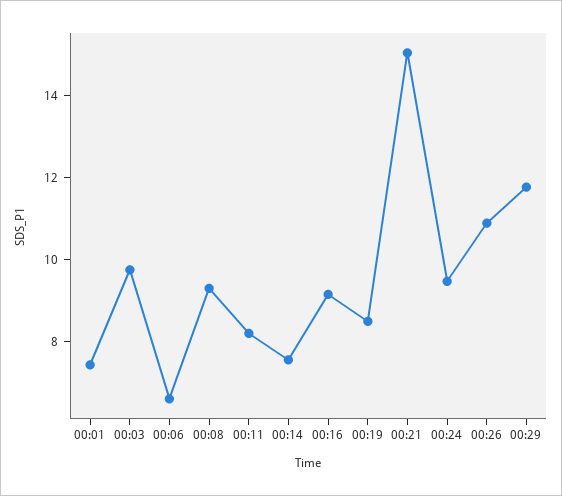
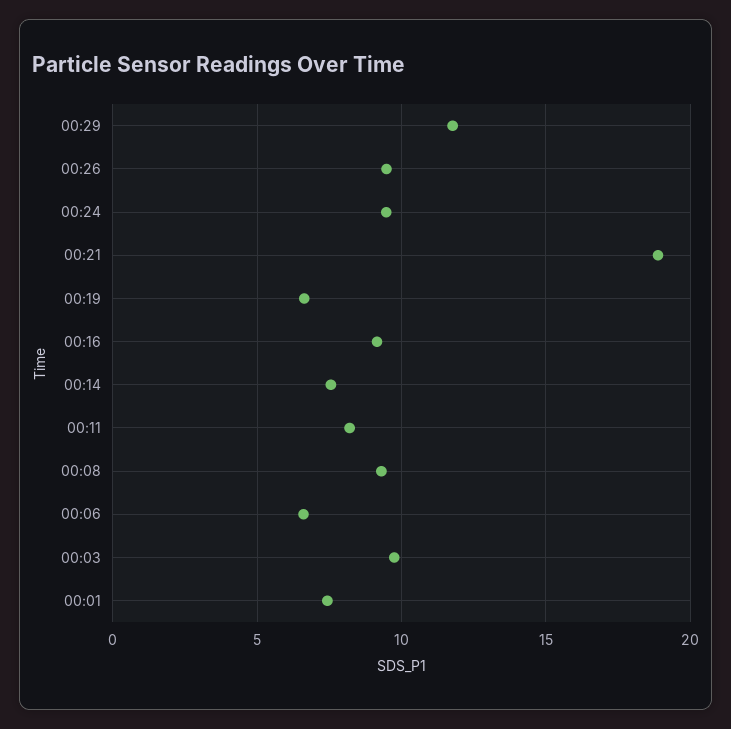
00:19: 8.5 -> 6.5
00:21: 15 -> 19
00:26: 11 -> 9.5

